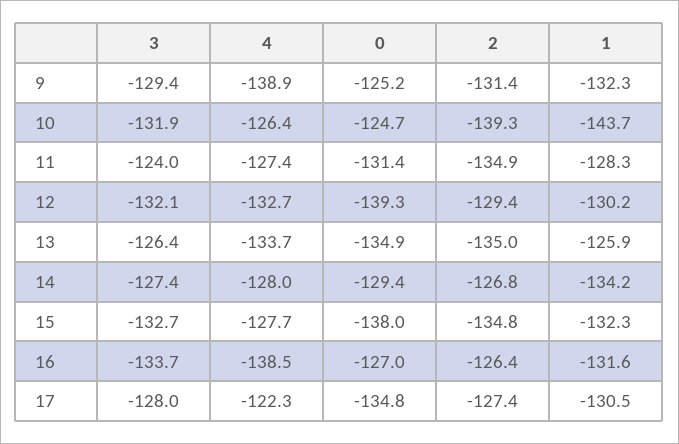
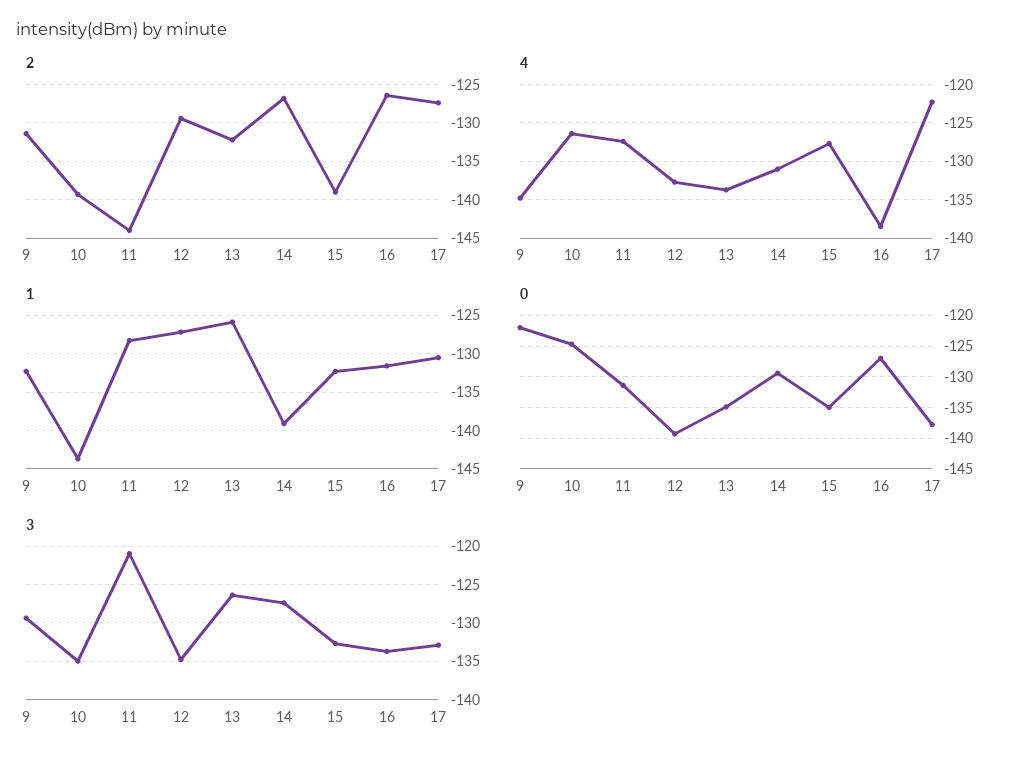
4, 9: -138.9 -> -135
0, 9: -125.2 -> -122
3, 10: -131.9 -> -135
3, 11: -124 -> -121
2, 11: -134.9 -> -144
3, 12: -132.1 -> -135
1, 12: -130.2 -> -127
2, 13: -135 -> -132
4, 14: -128 -> -131
1, 14: -134.2 -> -139
0, 15: -138 -> -135
2, 15: -134.8 -> -139
3, 17: -128 -> -133
0, 17: -134.8 -> -138

